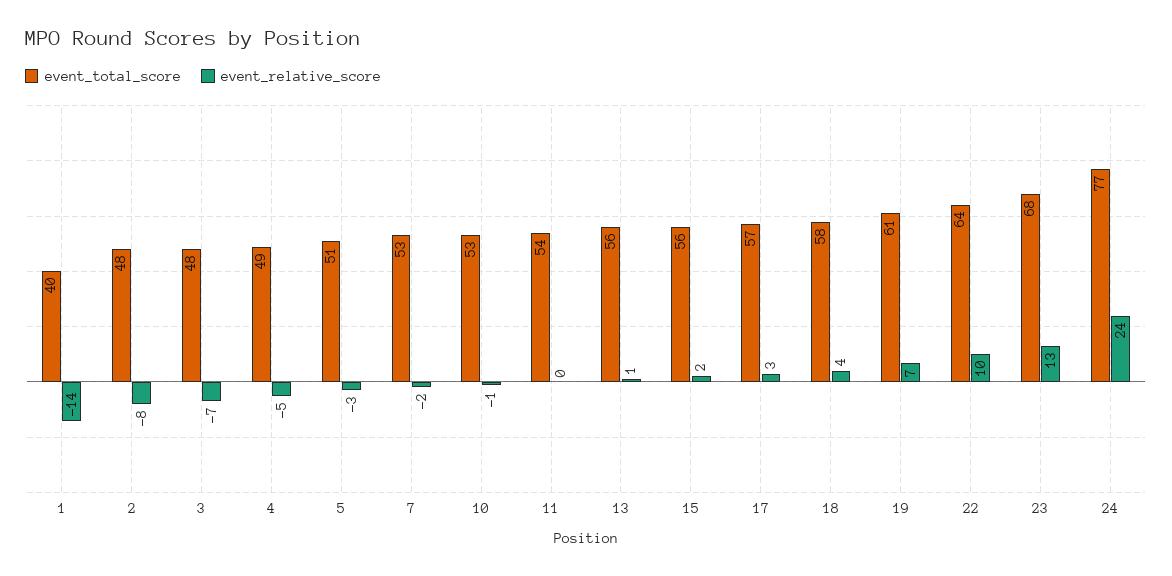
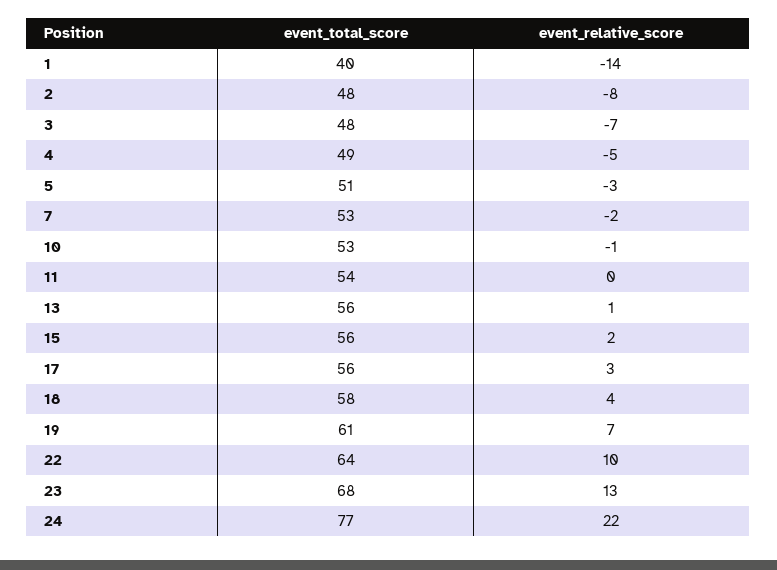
event_total_score, 17: 57 -> 56
event_relative_score, 24: 24 -> 22

